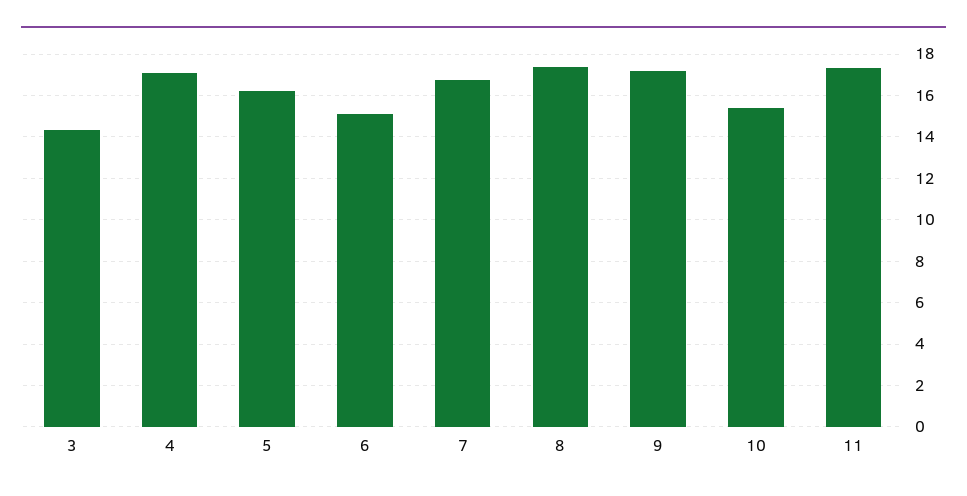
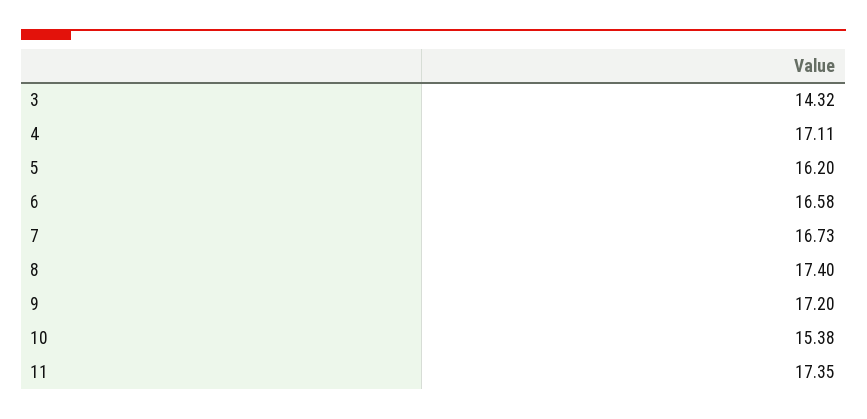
6: 15 -> 16.58

